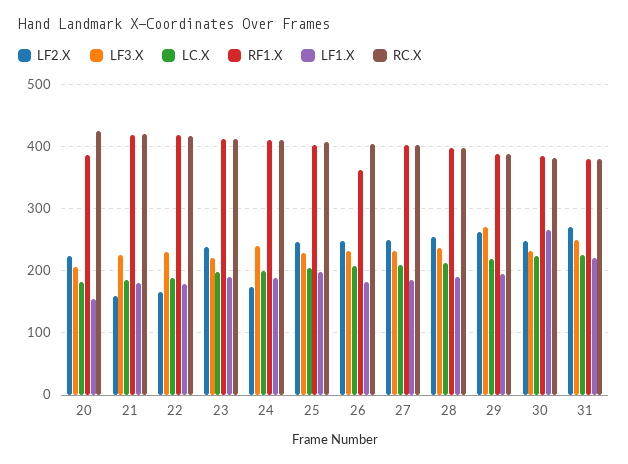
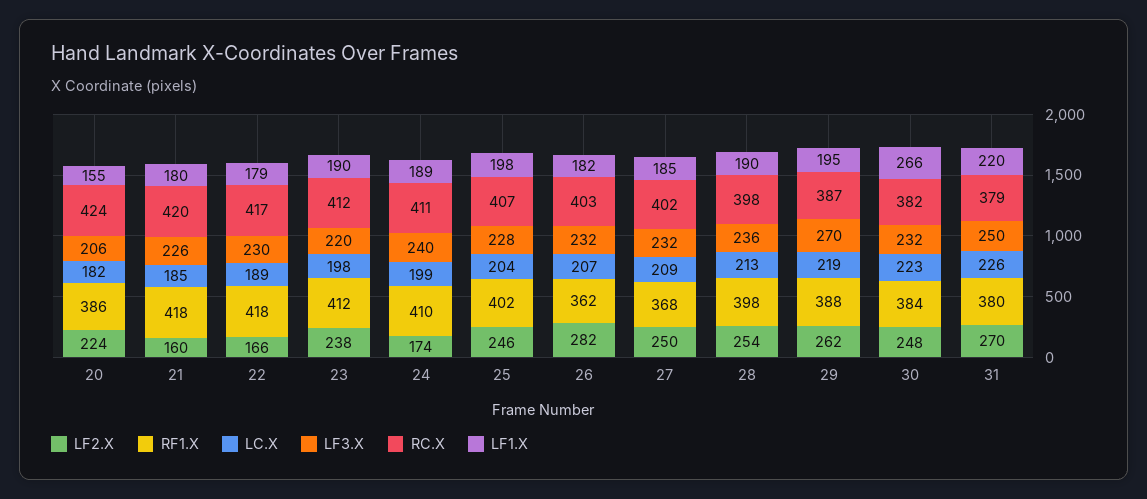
LF2.X, 26: 250 -> 282
RF1.X, 27: 400 -> 368

